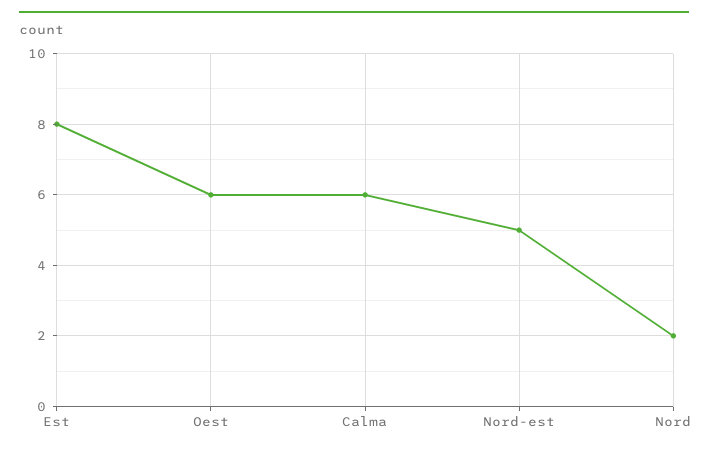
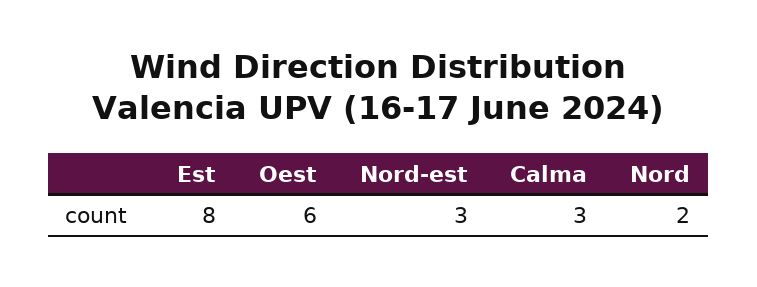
Calma: 6 -> 3
Nord-est: 5 -> 3

